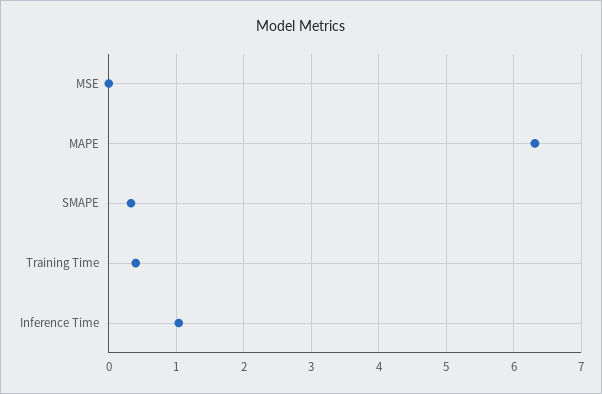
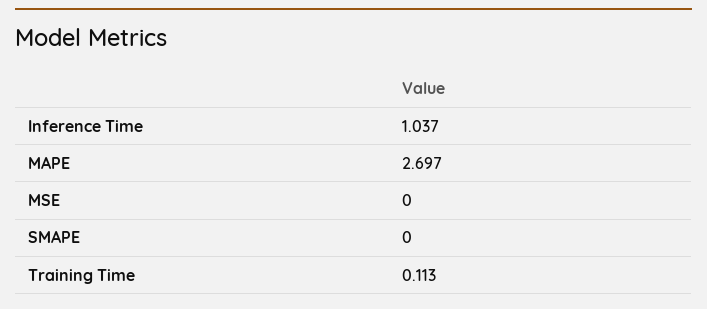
MAPE: 6.3 -> 2.697
SMAPE: 0.3 -> 0
Training Time: 0.4 -> 0.113

